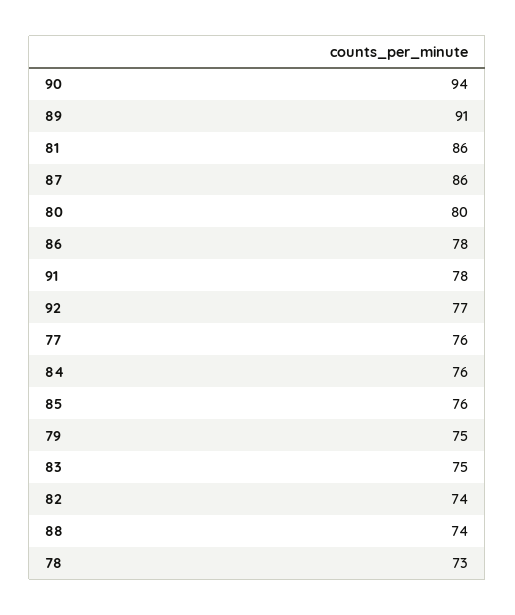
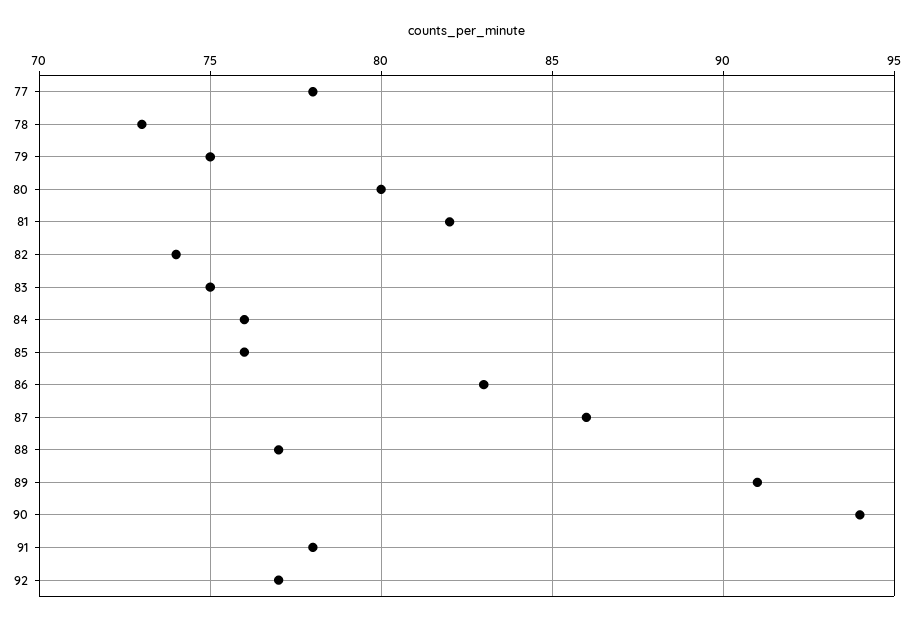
81: 86 -> 82
86: 78 -> 83
77: 76 -> 78
88: 74 -> 77

